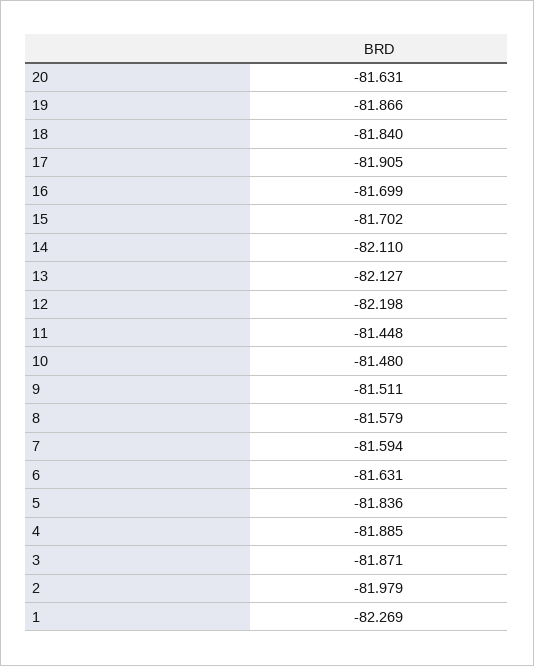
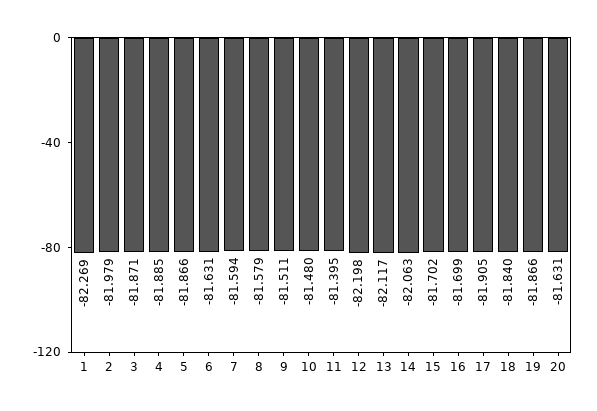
14: -82.11 -> -82.063
13: -82.127 -> -82.117
11: -81.448 -> -81.395
5: -81.836 -> -81.866

